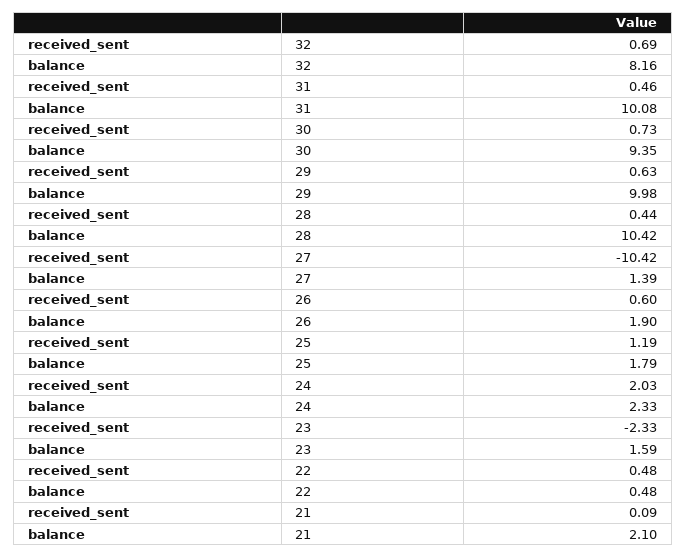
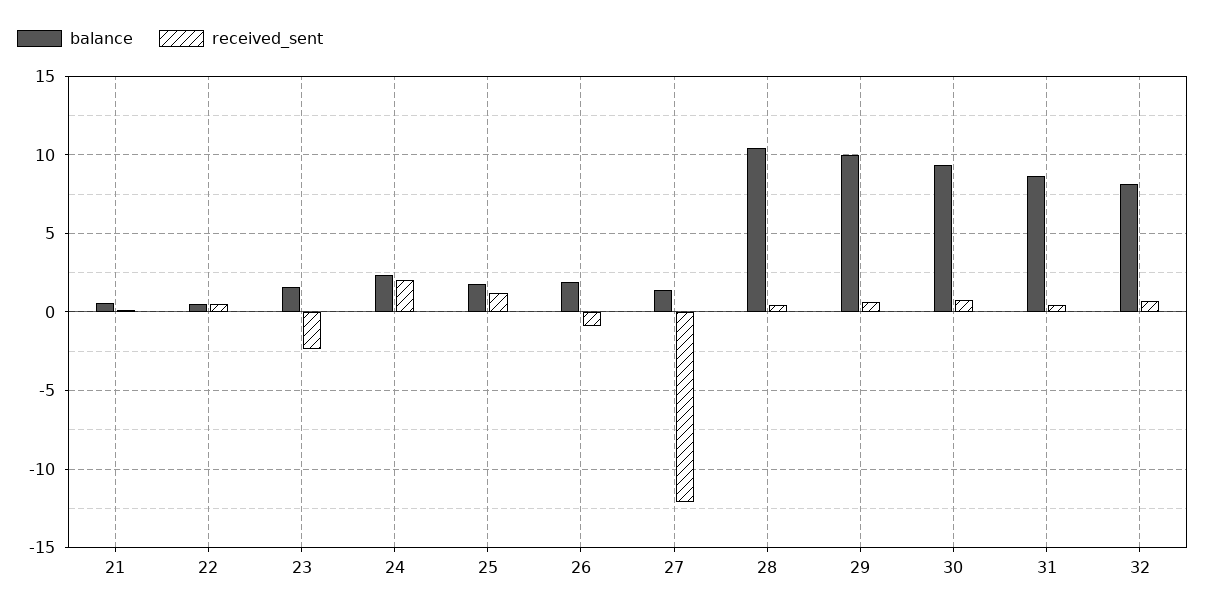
balance, 31: 10.08 -> 8.5
received_sent, 27: -10.42 -> -12
received_sent, 26: 0.6 -> -1
balance, 21: 2.1 -> 0.5

